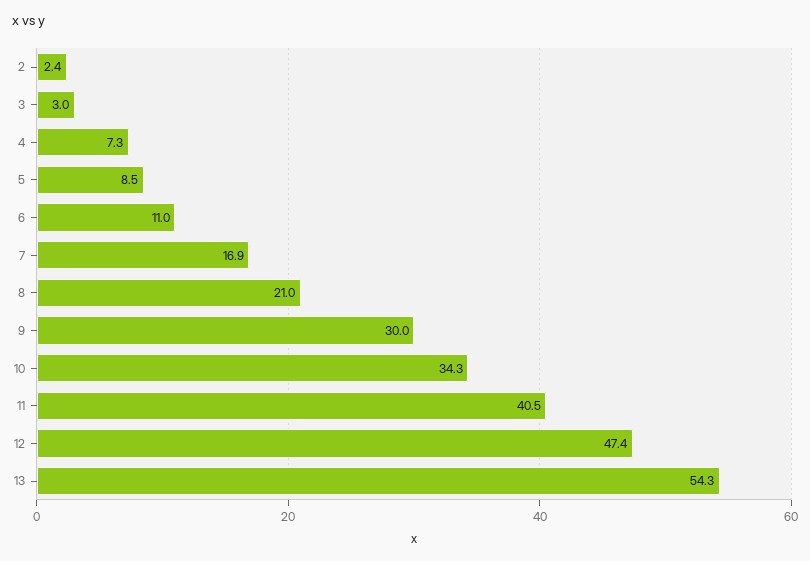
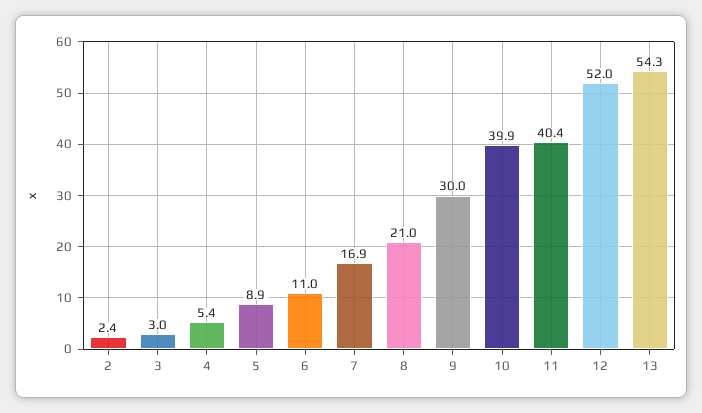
4: 7.3 -> 5.4
5: 8.5 -> 8.9
10: 34.3 -> 39.9
11: 40.5 -> 40.4
12: 47.4 -> 52

